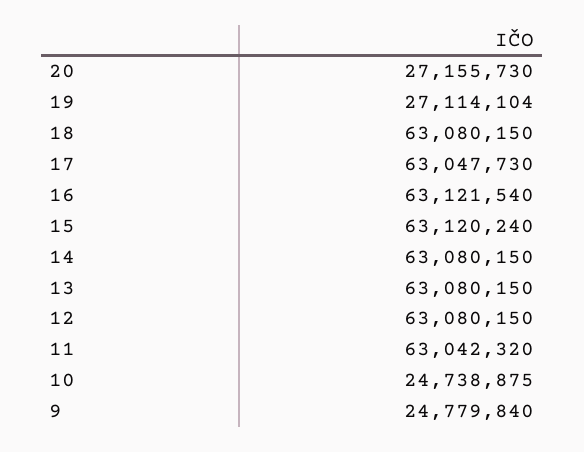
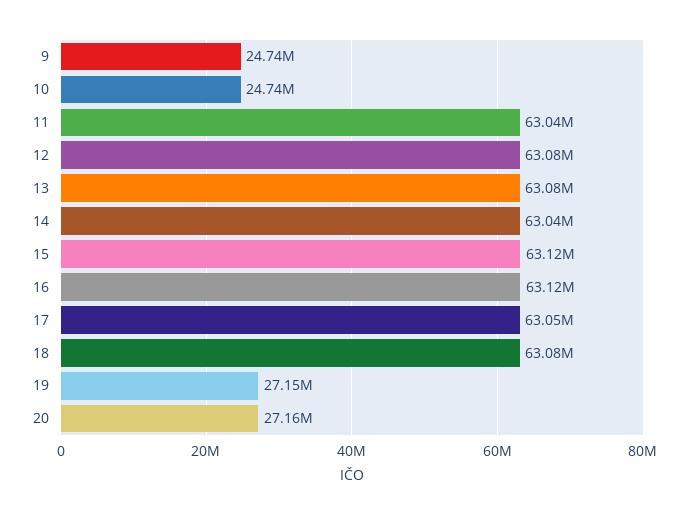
19: 27114104 -> 27150000
14: 63080150 -> 63040000
9: 24779840 -> 24740000

